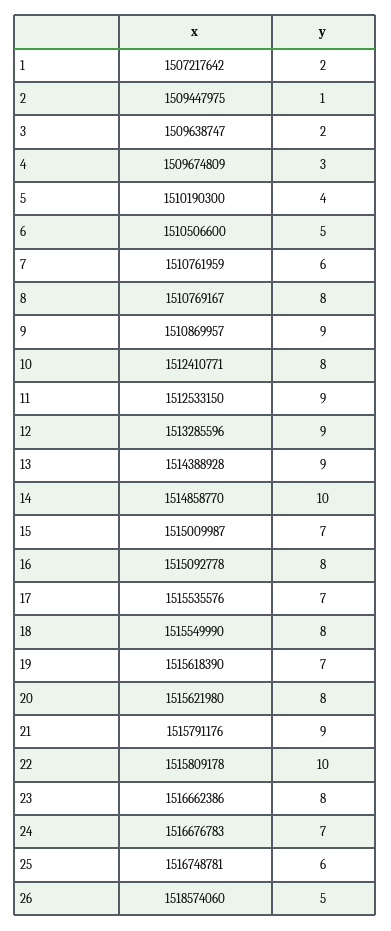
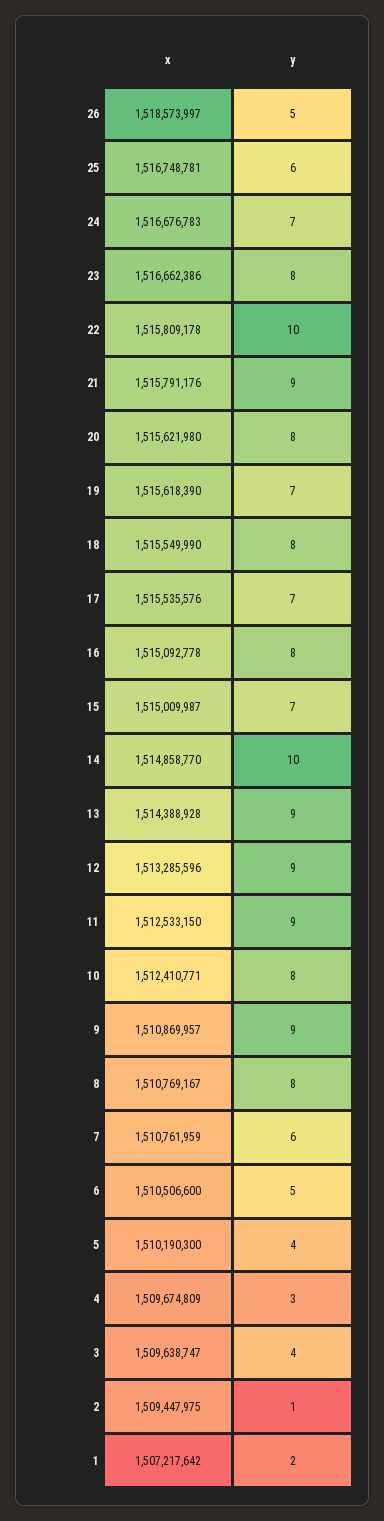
y, 3: 2 -> 4
x, 26: 1518574060 -> 1518573997

